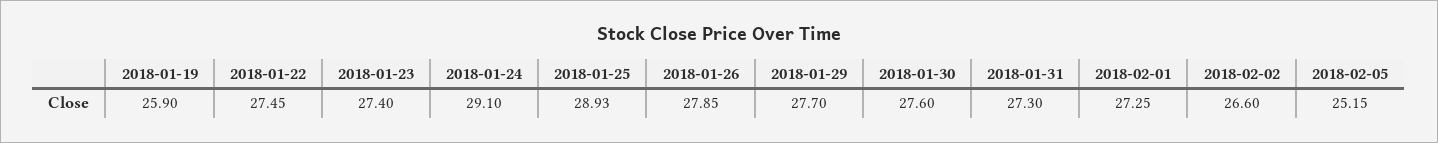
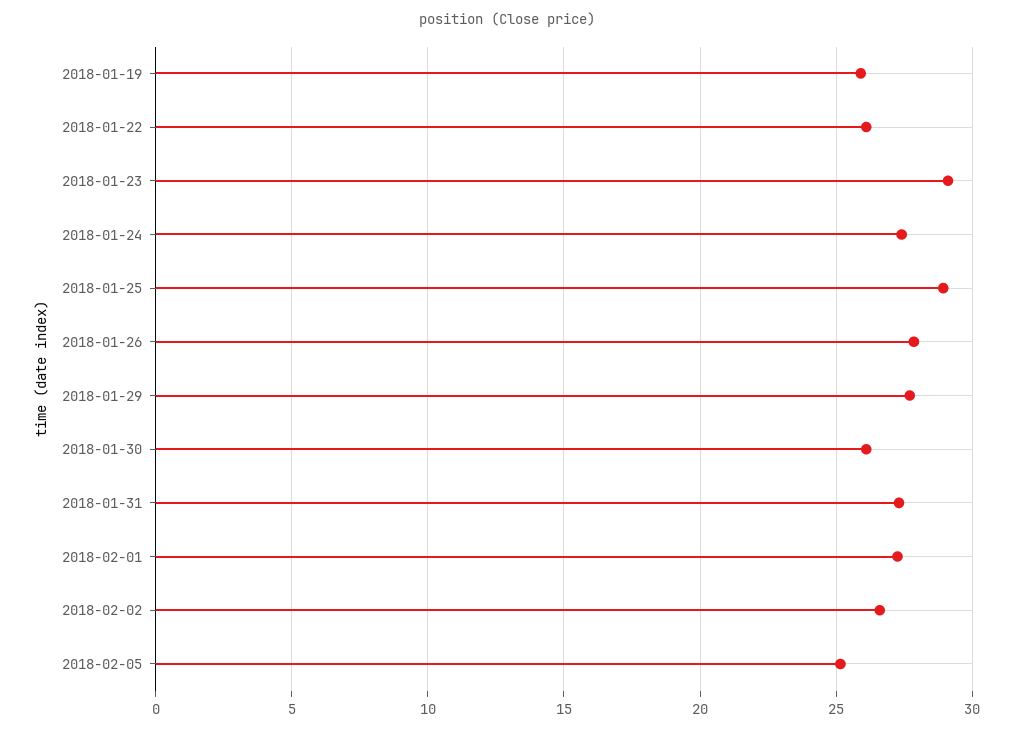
2018-01-22: 27.45 -> 26
2018-01-23: 27.4 -> 29
2018-01-24: 29.1 -> 27.5
2018-01-30: 27.6 -> 26

